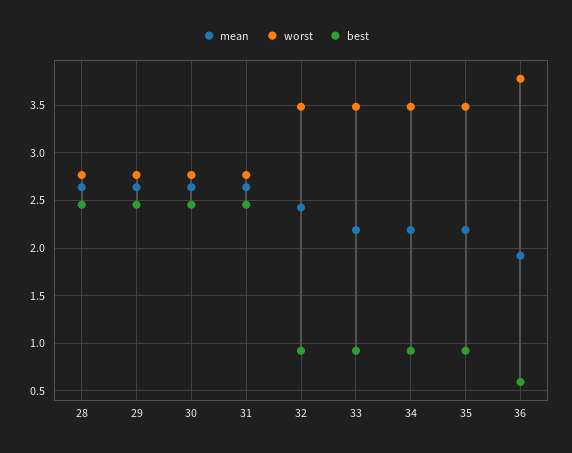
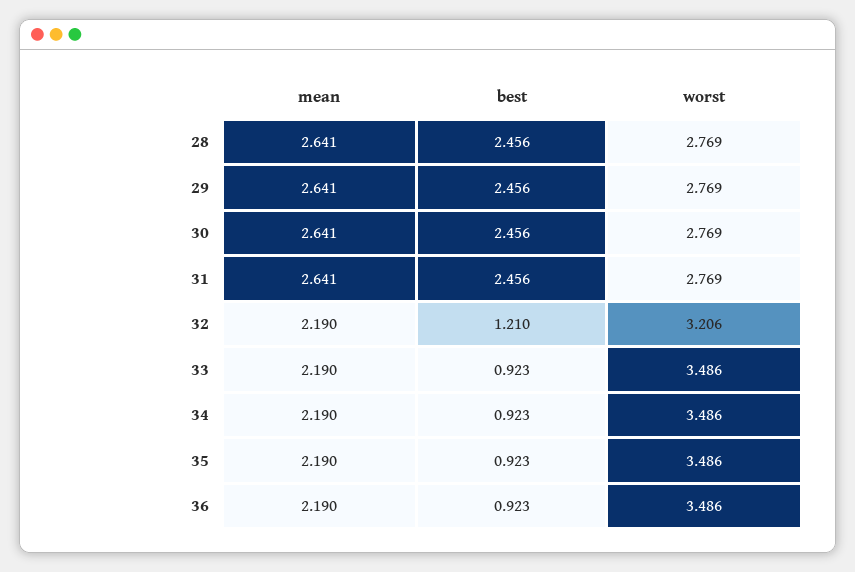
mean, 32: 2.4 -> 2.19
worst, 32: 3.5 -> 3.206
best, 32: 0.9 -> 1.21
mean, 36: 1.9 -> 2.19
worst, 36: 3.8 -> 3.486
best, 36: 0.6 -> 0.923

